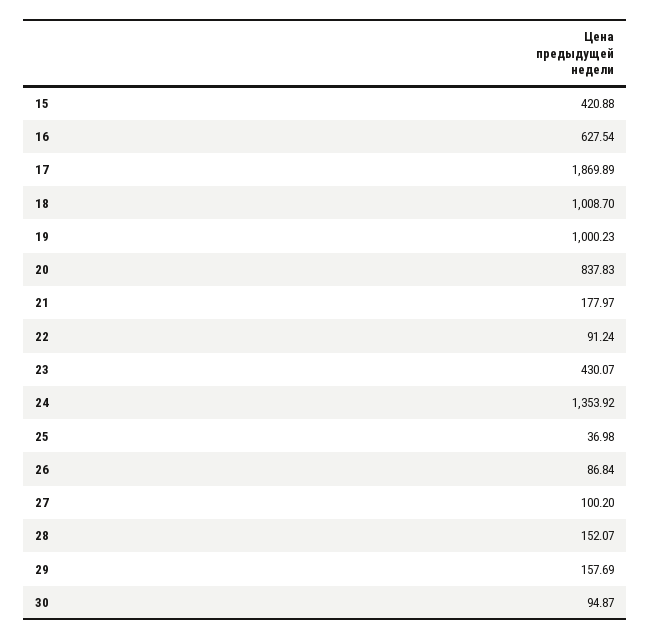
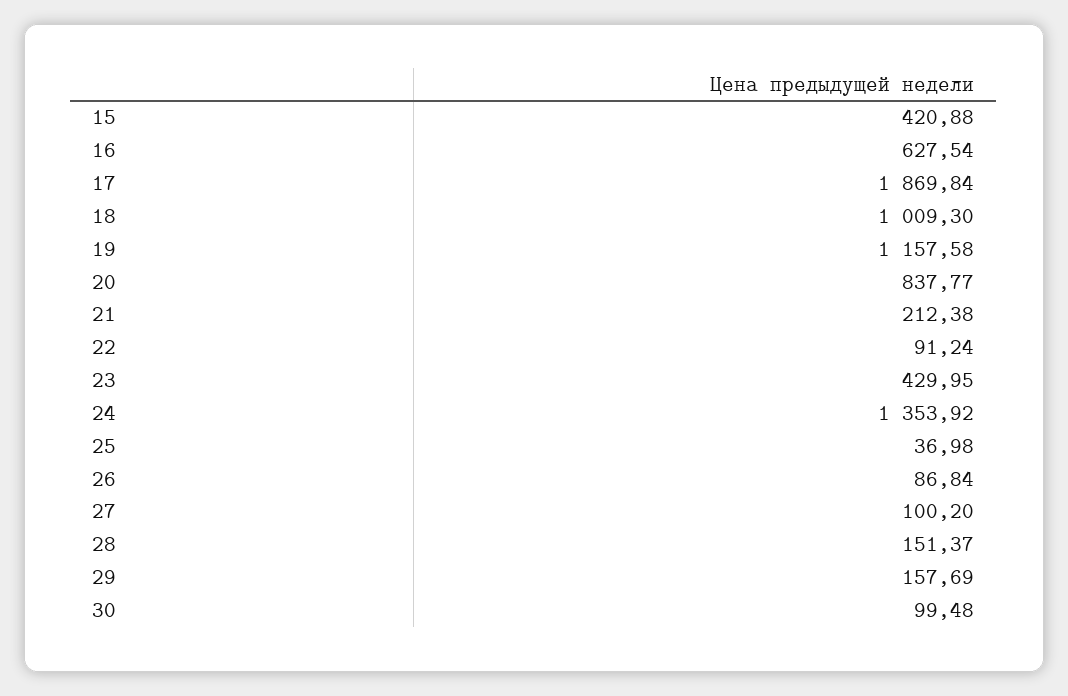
17: 1869.89 -> 1869.84
18: 1008.7 -> 1009.3
19: 1000.23 -> 1157.58
20: 837.83 -> 837.77
21: 177.97 -> 212.38
23: 430.07 -> 429.95
28: 152.07 -> 151.37
30: 94.87 -> 99.48

